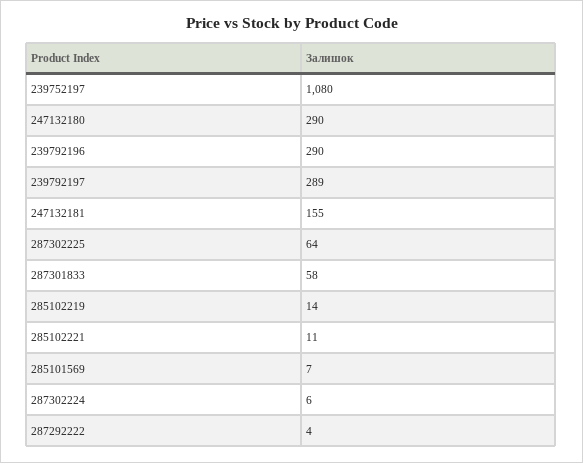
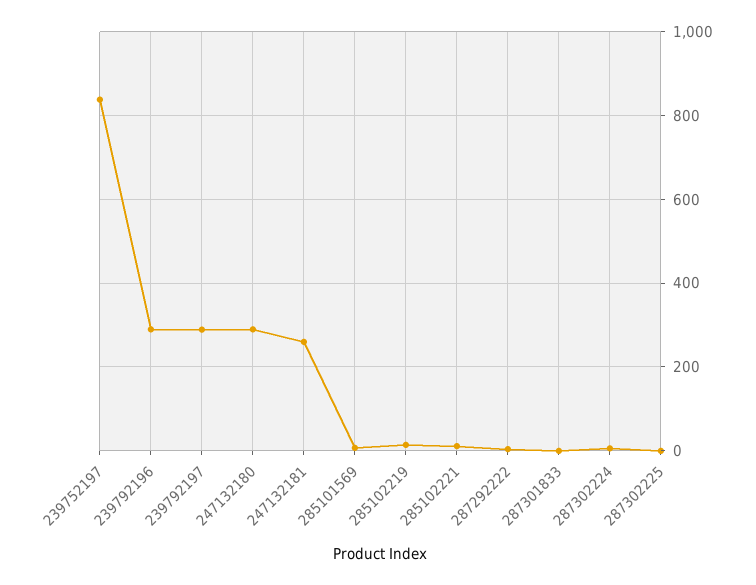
239752197: 1080 -> 840
247132181: 155 -> 260
287302225: 64 -> 0
287301833: 58 -> 0

